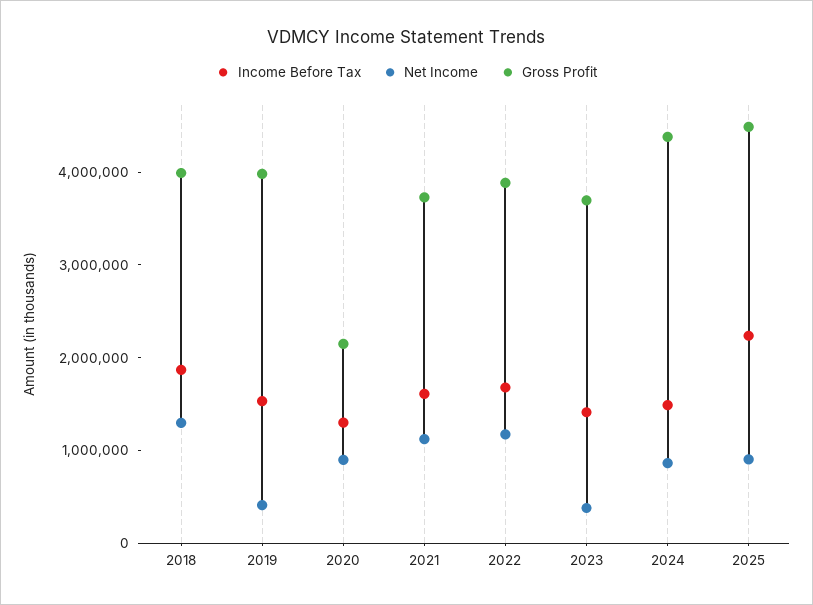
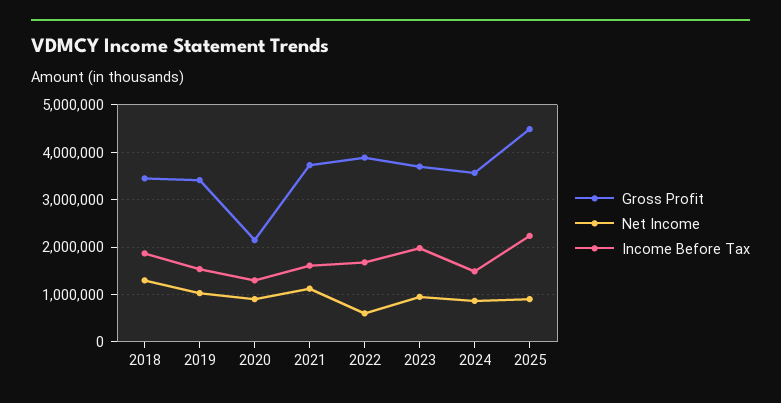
Gross Profit, 2018: 4000000 -> 3400000
Net Income, 2019: 400000 -> 1000000
Gross Profit, 2019: 4000000 -> 3400000
Net Income, 2022: 1200000 -> 600000
Income Before Tax, 2023: 1400000 -> 2000000
Net Income, 2023: 400000 -> 1000000
Gross Profit, 2024: 4400000 -> 3600000

